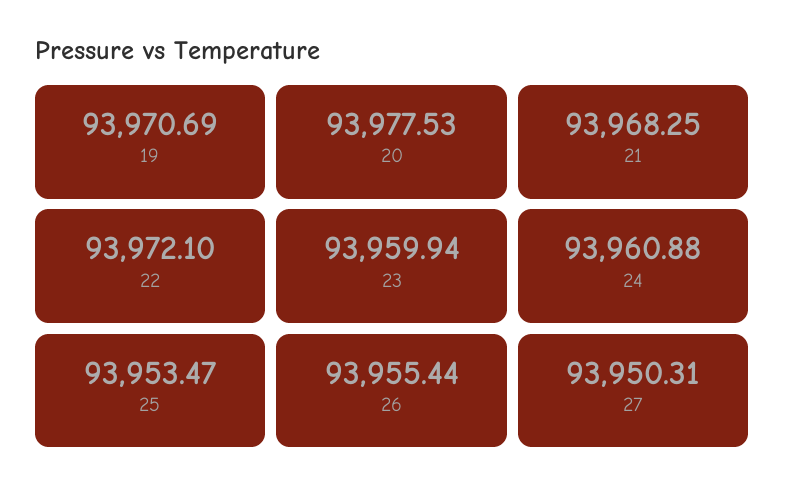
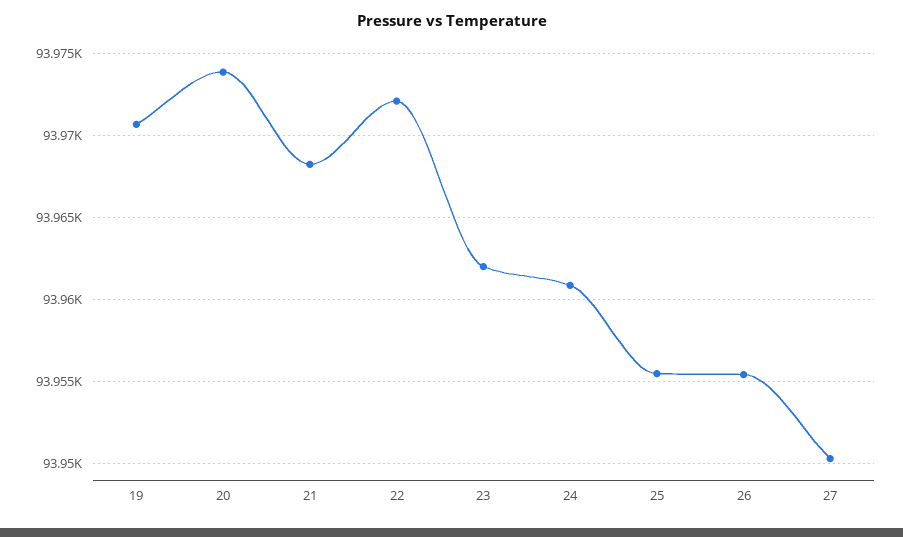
20: 93977.53 -> 93974
23: 93959.94 -> 93962
25: 93953.47 -> 93955.5

